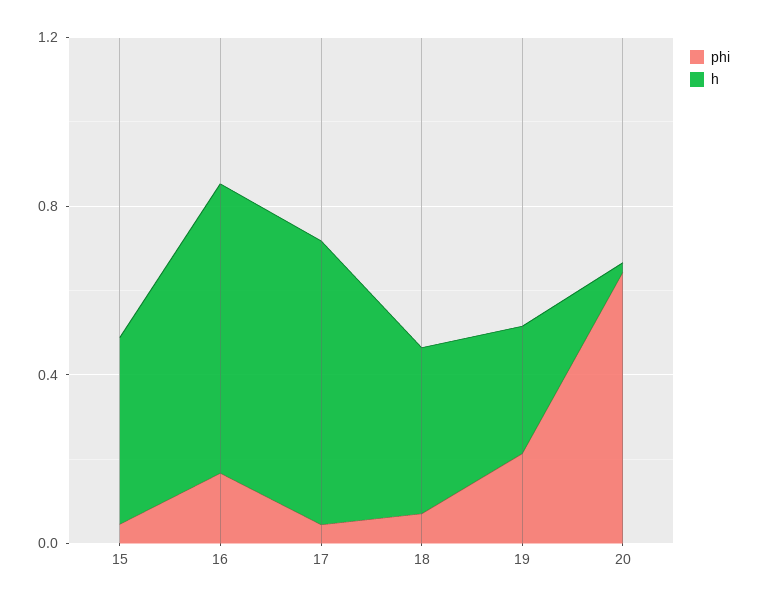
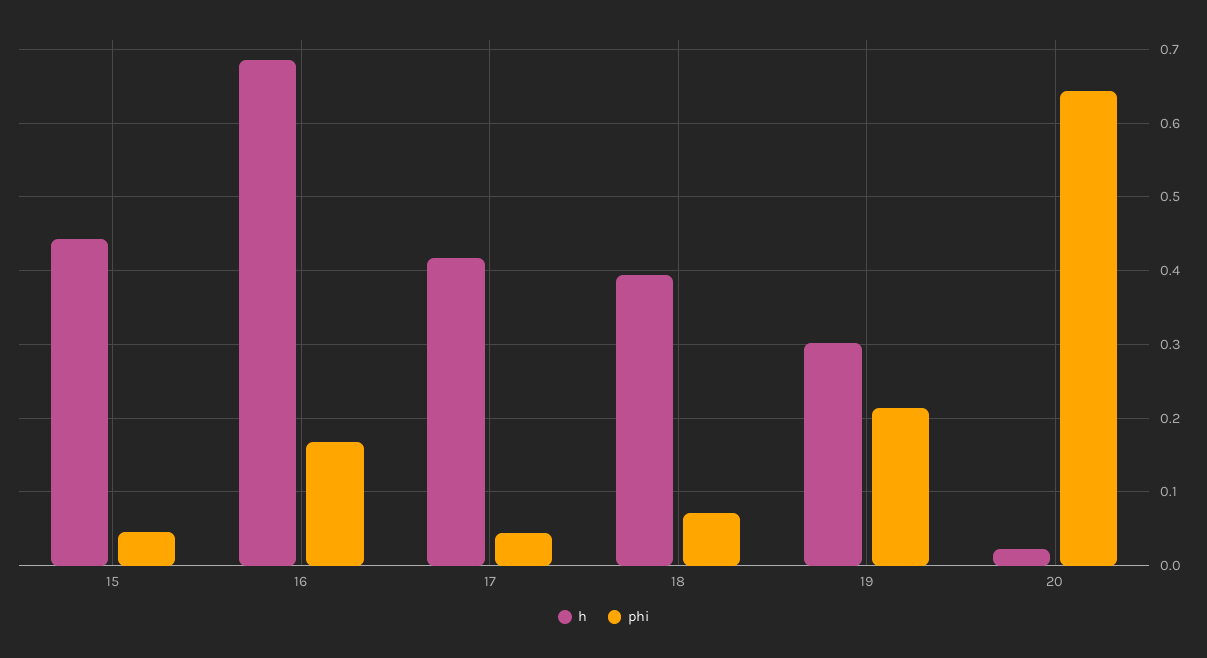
h, 17: 0.7 -> 0.42

